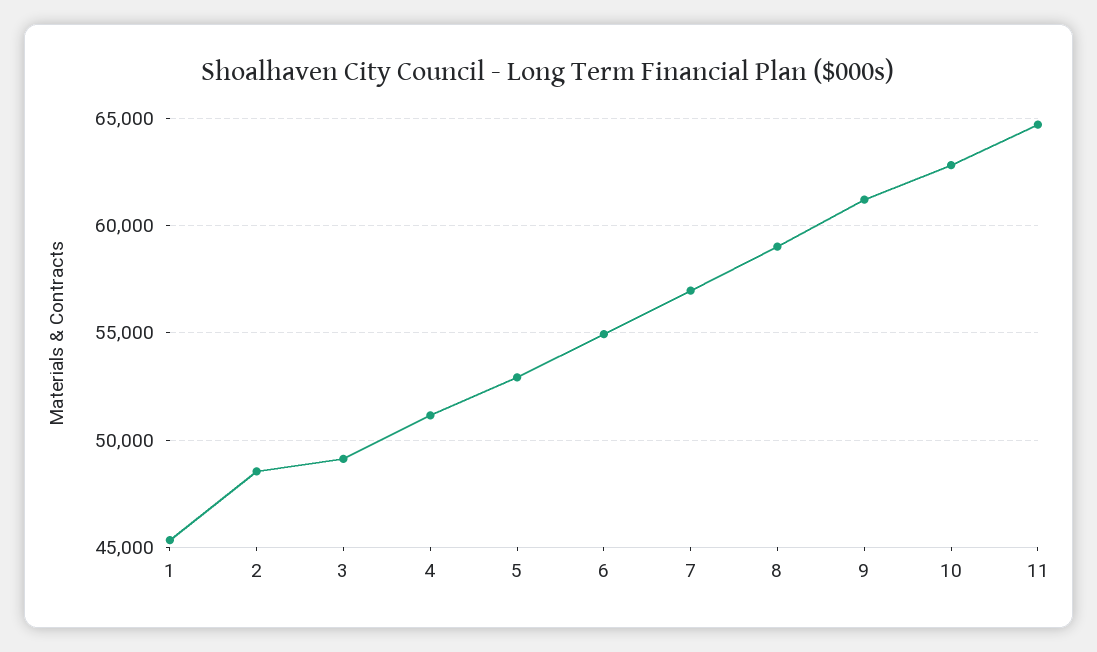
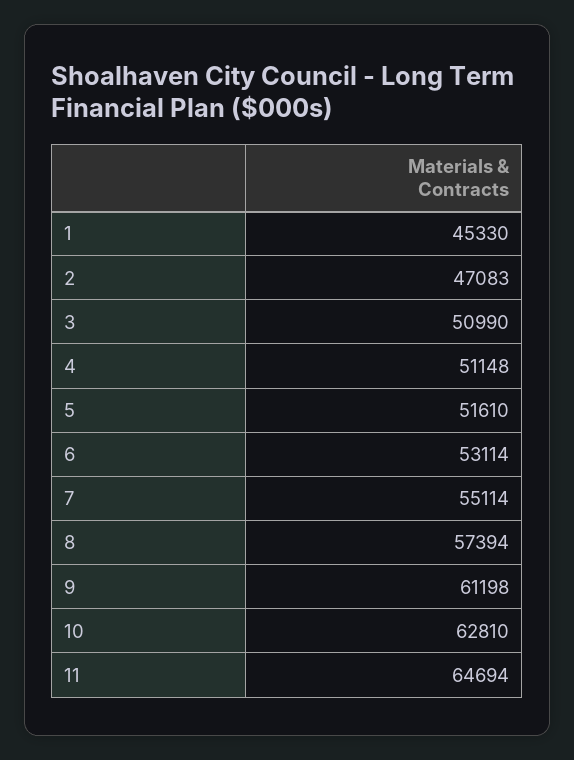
2: 48500 -> 47083
3: 49000 -> 50990
5: 53000 -> 51610
6: 55000 -> 53114
7: 57000 -> 55114
8: 59000 -> 57394

